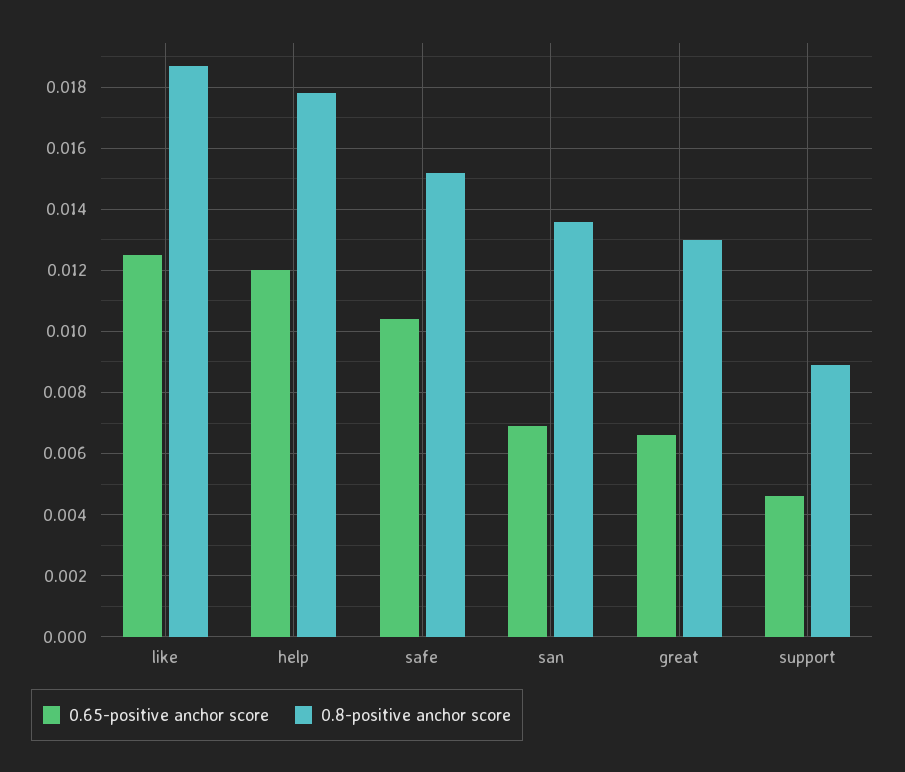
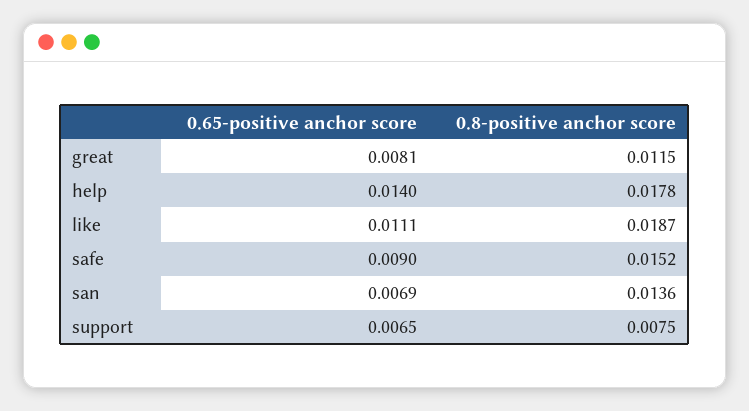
0.65-positive anchor score, like: 0.0125 -> 0.0111
0.65-positive anchor score, help: 0.012 -> 0.014
0.65-positive anchor score, safe: 0.0105 -> 0.009
0.65-positive anchor score, great: 0.0065 -> 0.0081
0.8-positive anchor score, great: 0.013 -> 0.0115
0.65-positive anchor score, support: 0.0045 -> 0.0065
0.8-positive anchor score, support: 0.009 -> 0.0075

